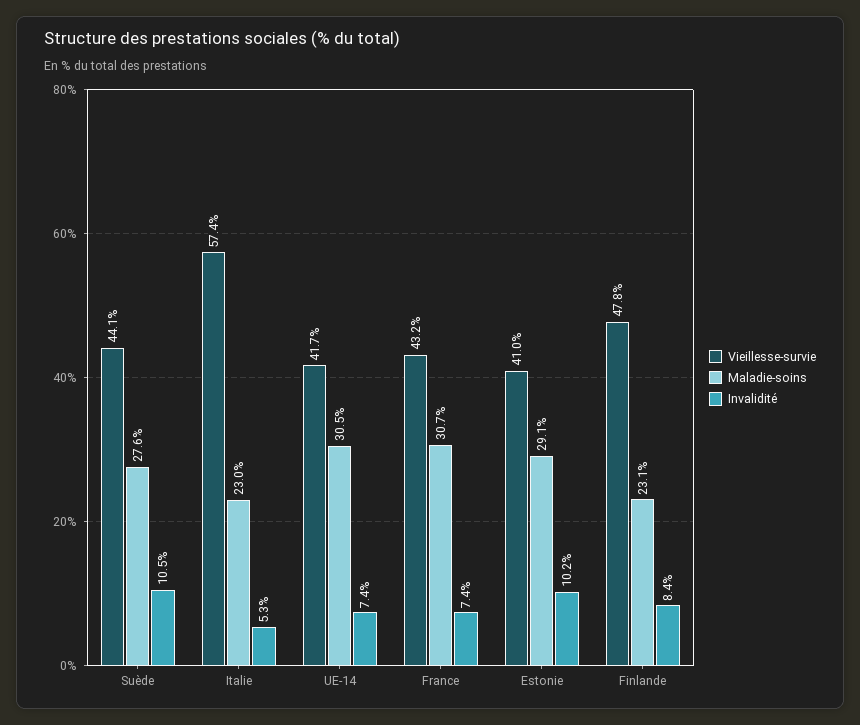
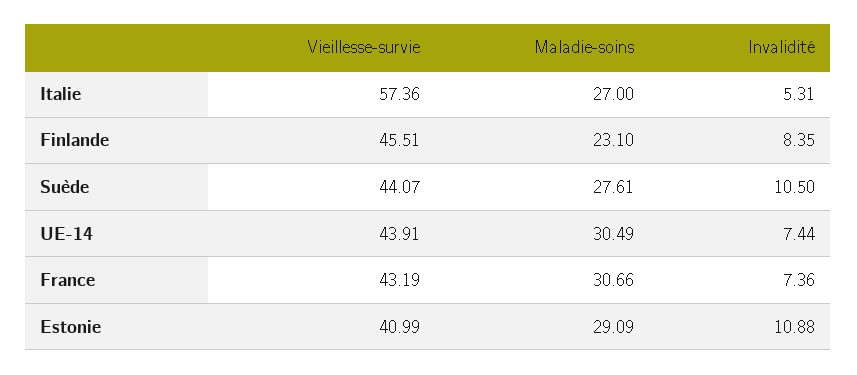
Maladie-soins, Italie: 23 -> 27
Vieillesse-survie, UE-14: 41.7 -> 43.91
Invalidité, Estonie: 10.2 -> 10.88
Vieillesse-survie, Finlande: 47.8 -> 45.51

